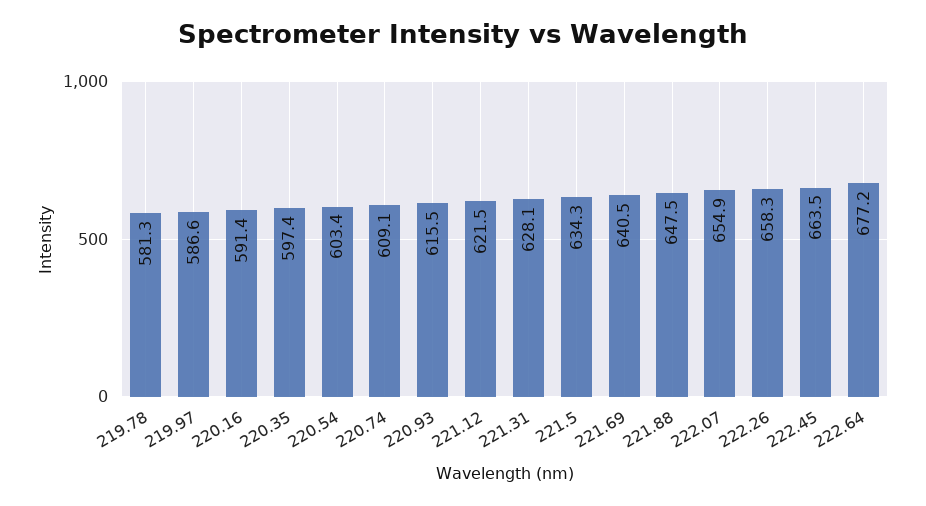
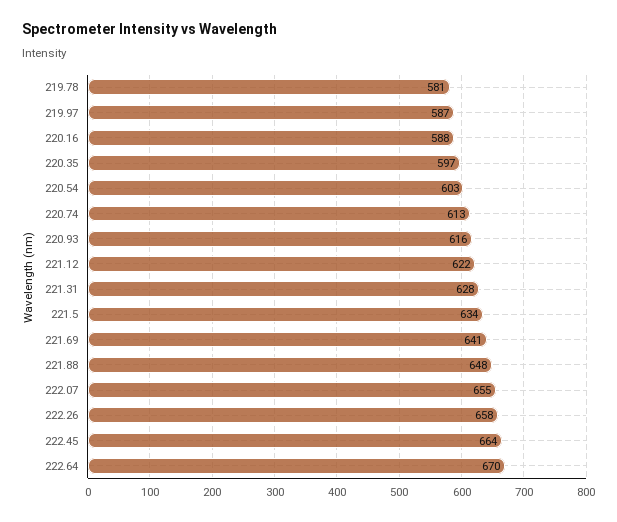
220.16: 591.4 -> 588
220.74: 609.1 -> 613
222.64: 677.2 -> 670

